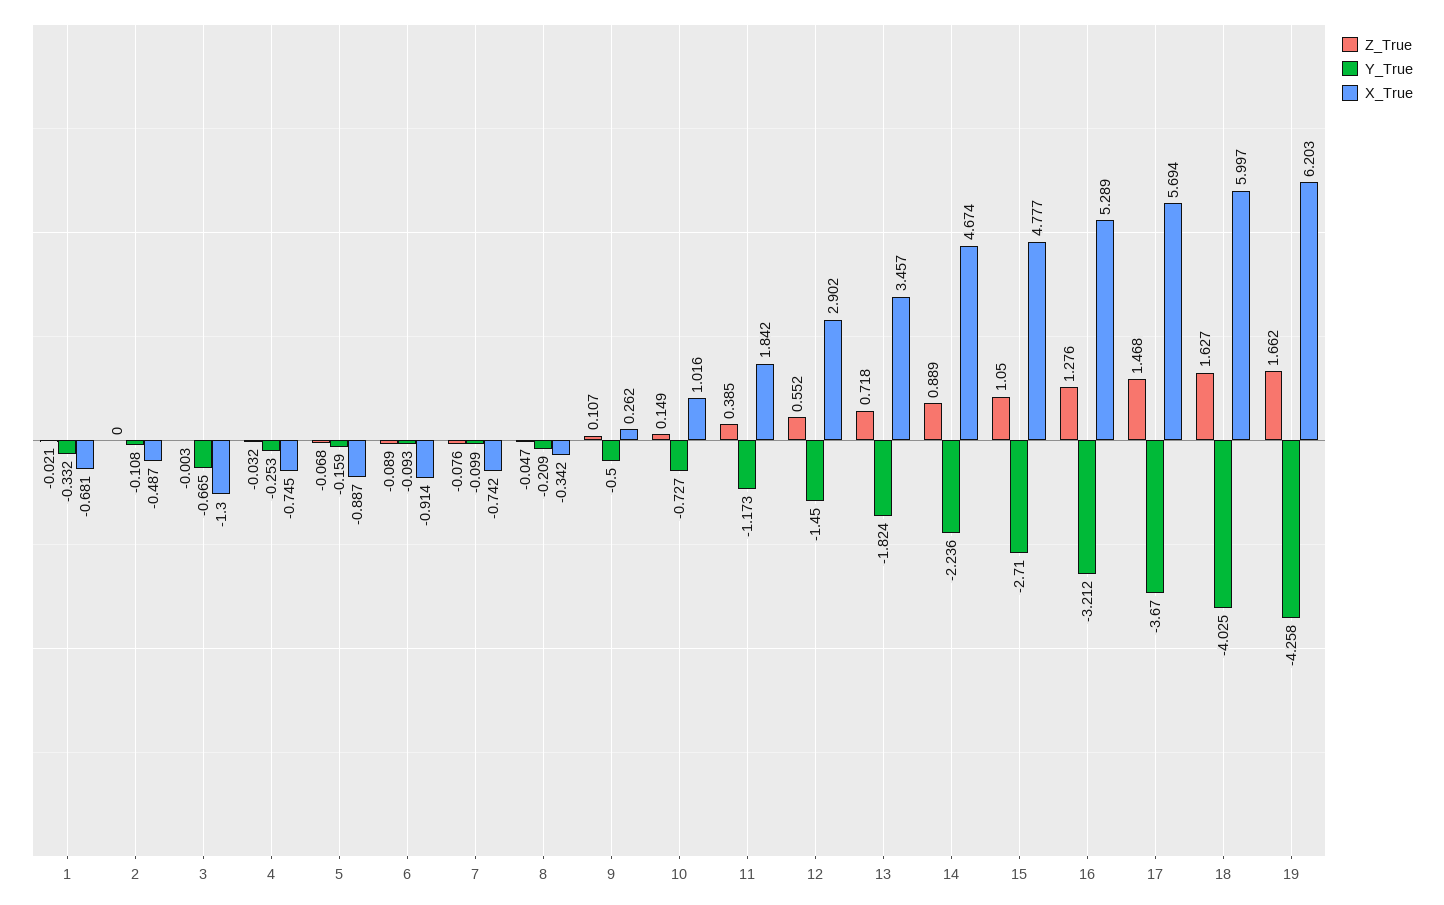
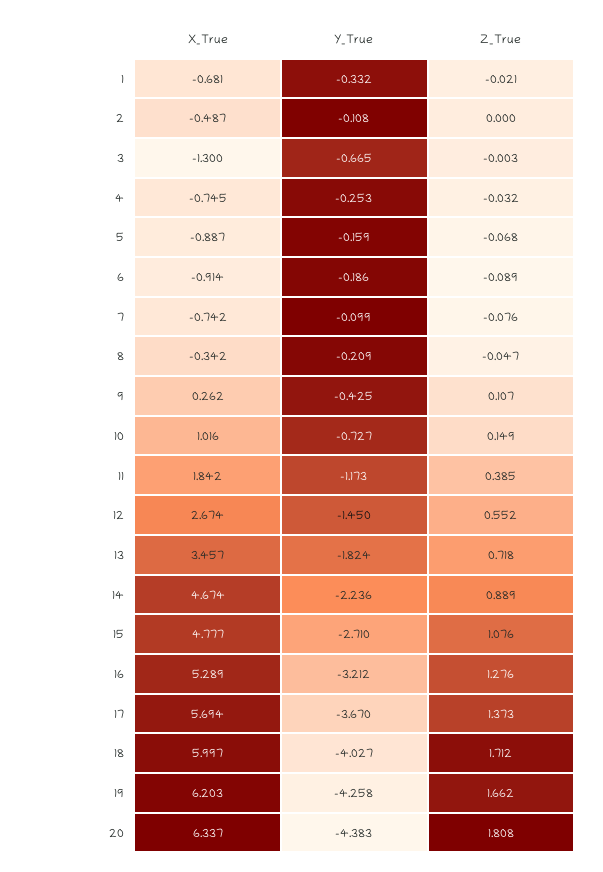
Y_True, 6: -0.093 -> -0.186
Y_True, 9: -0.5 -> -0.425
X_True, 12: 2.902 -> 2.674
Z_True, 15: 1.05 -> 1.076
Z_True, 17: 1.468 -> 1.373
Z_True, 18: 1.627 -> 1.712
Y_True, 18: -4.025 -> -4.027
X_True, 20: none -> 6.337
Y_True, 20: none -> -4.383
Z_True, 20: none -> 1.808

